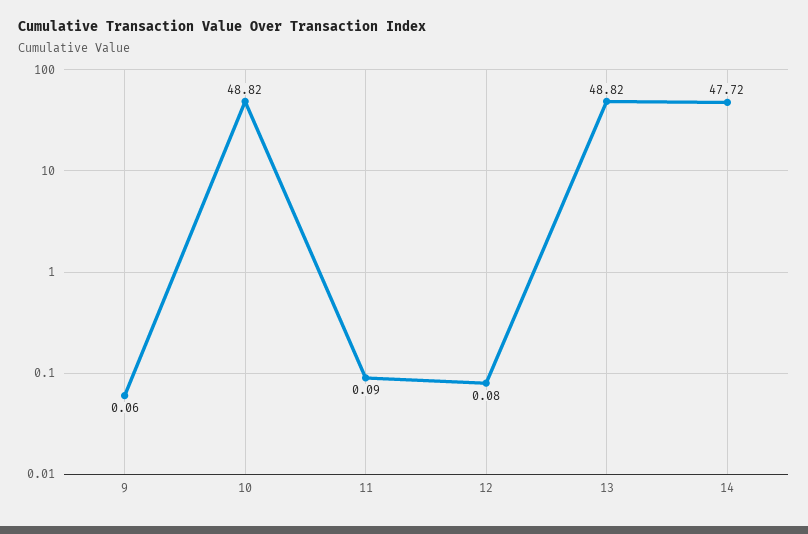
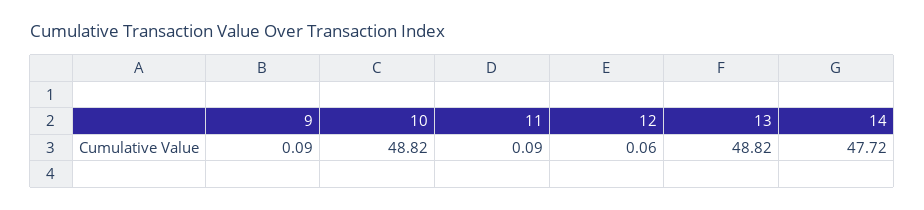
9: 0.06 -> 0.09
12: 0.08 -> 0.06

